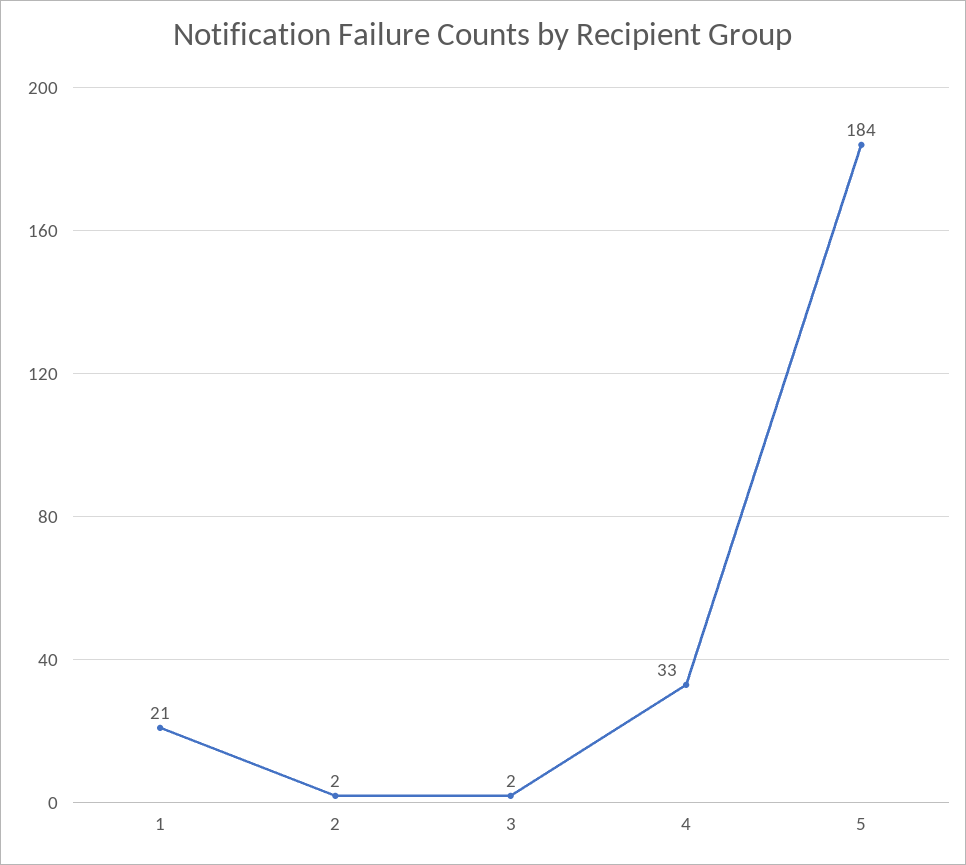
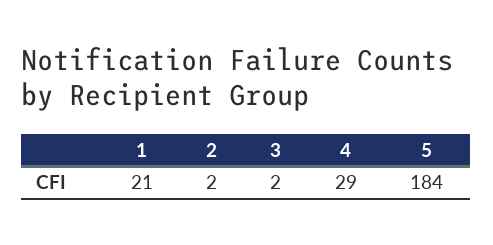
4: 33 -> 29

